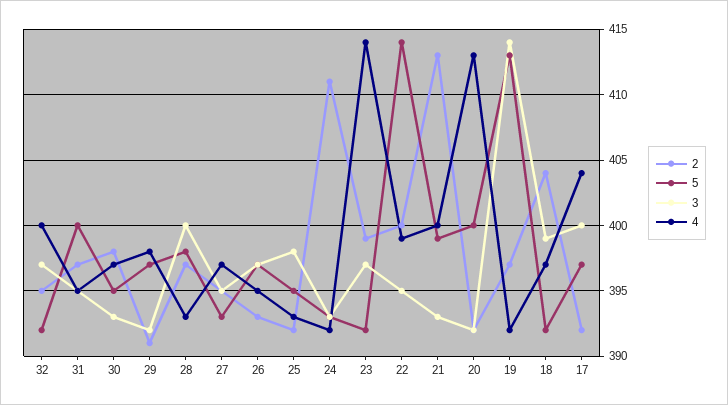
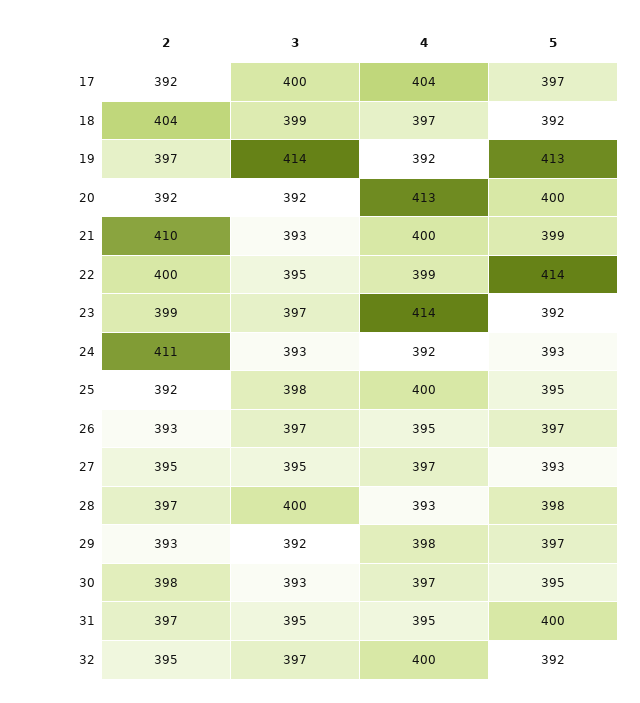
2, 29: 391 -> 393
4, 25: 393 -> 400
2, 21: 413 -> 410

